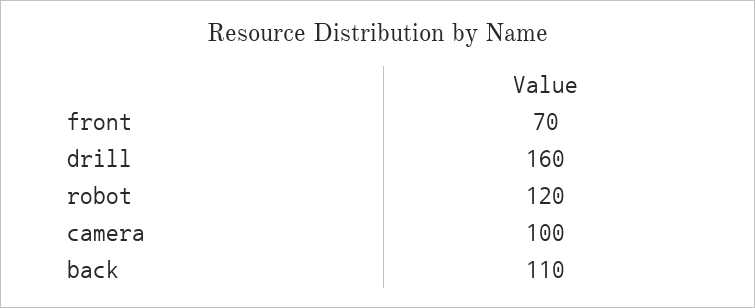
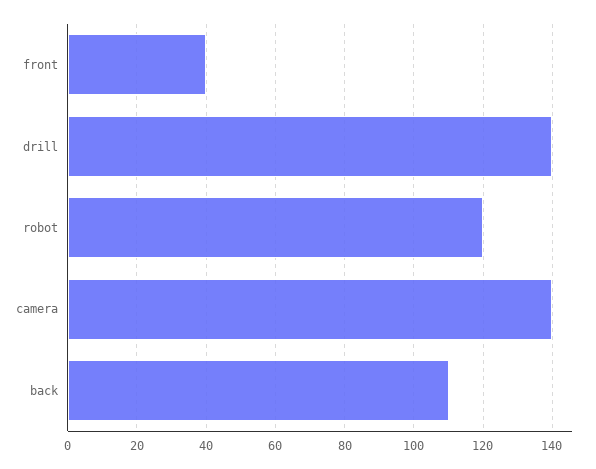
front: 70 -> 40
drill: 160 -> 140
camera: 100 -> 140

